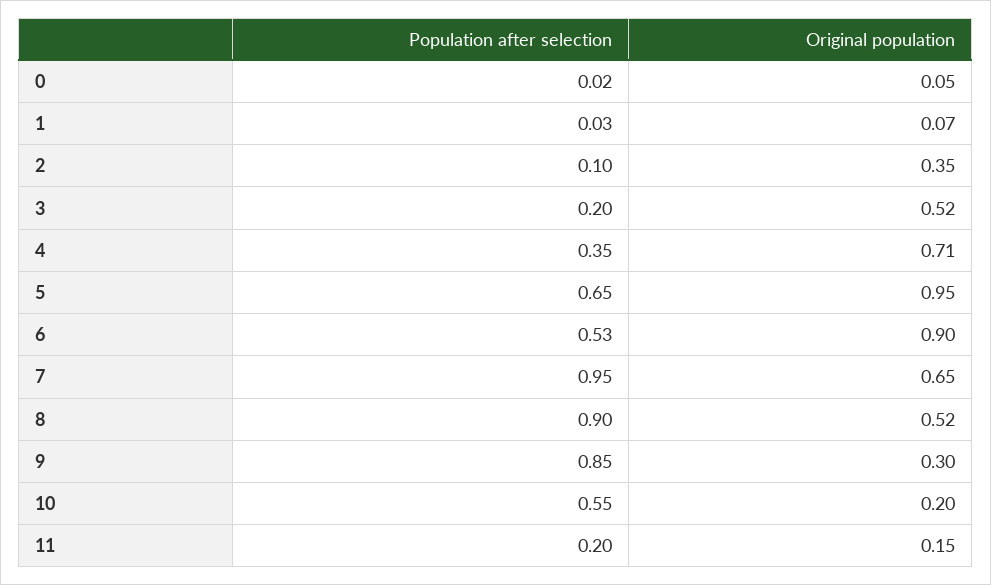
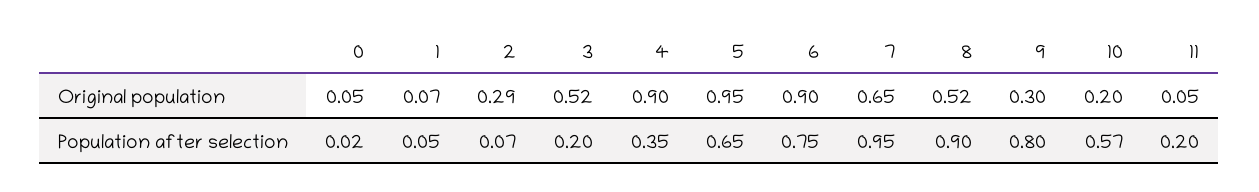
Population after selection, 1: 0.03 -> 0.05
Population after selection, 2: 0.1 -> 0.07
Original population, 2: 0.35 -> 0.29
Original population, 4: 0.71 -> 0.9
Population after selection, 6: 0.53 -> 0.75
Population after selection, 9: 0.85 -> 0.8
Population after selection, 10: 0.55 -> 0.57
Original population, 11: 0.15 -> 0.05

